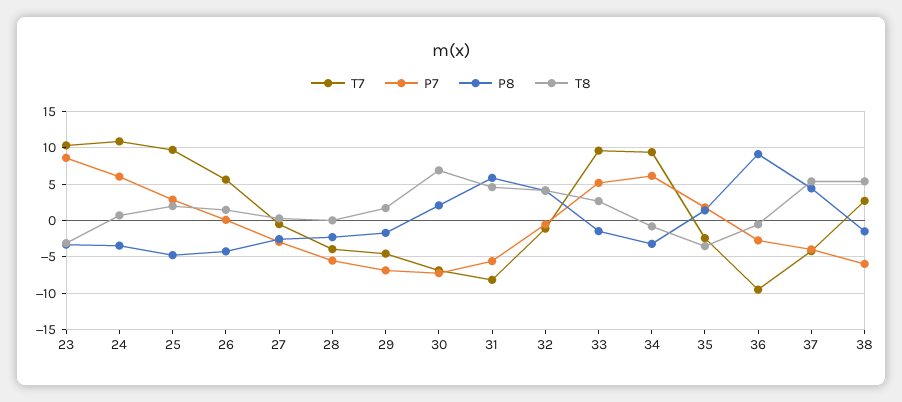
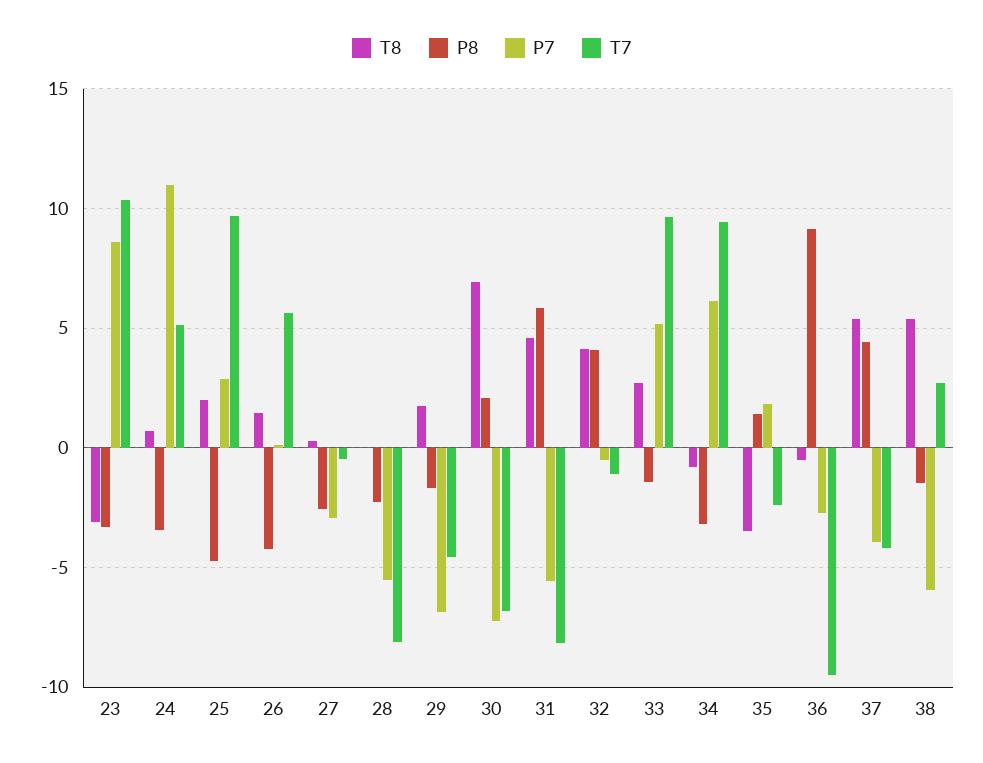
T7, 24: 11 -> 5
P7, 24: 6 -> 11
T7, 28: -4 -> -8

